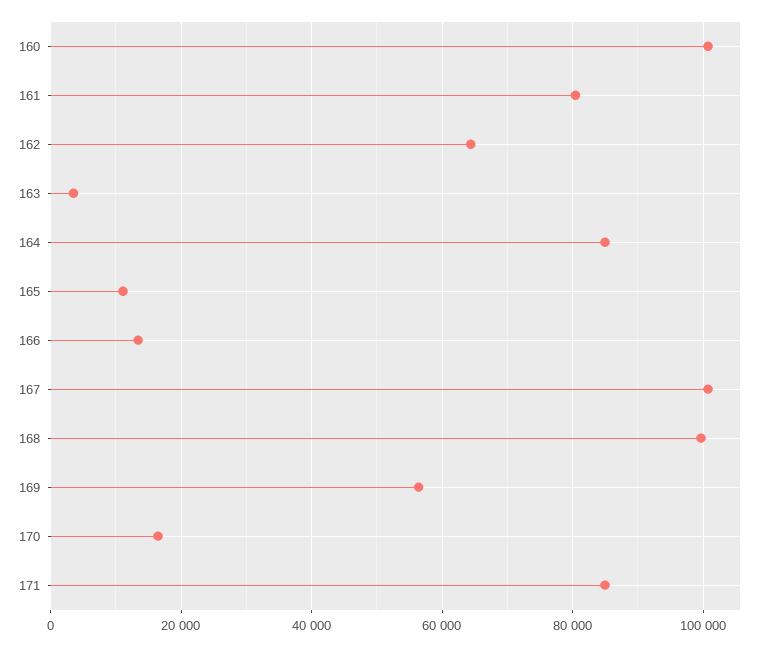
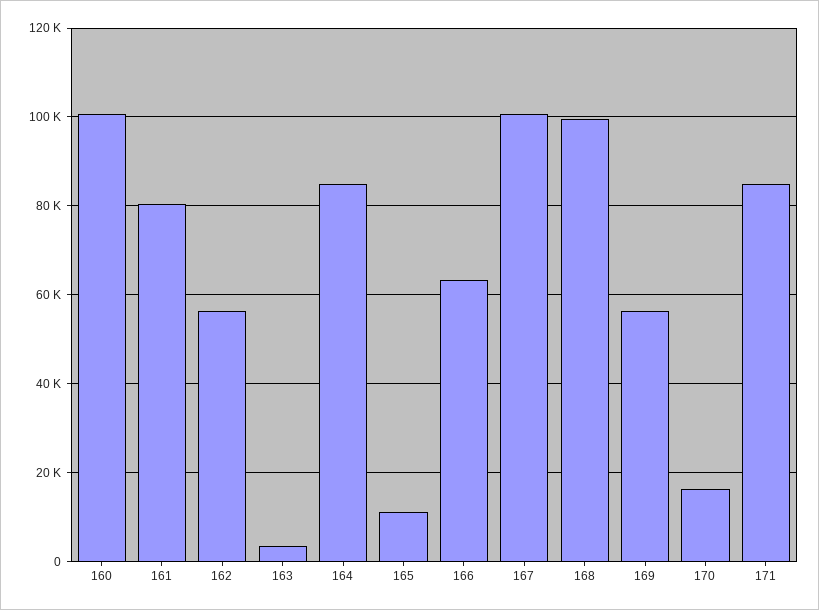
162: 64000 -> 56000
166: 14000 -> 64000

